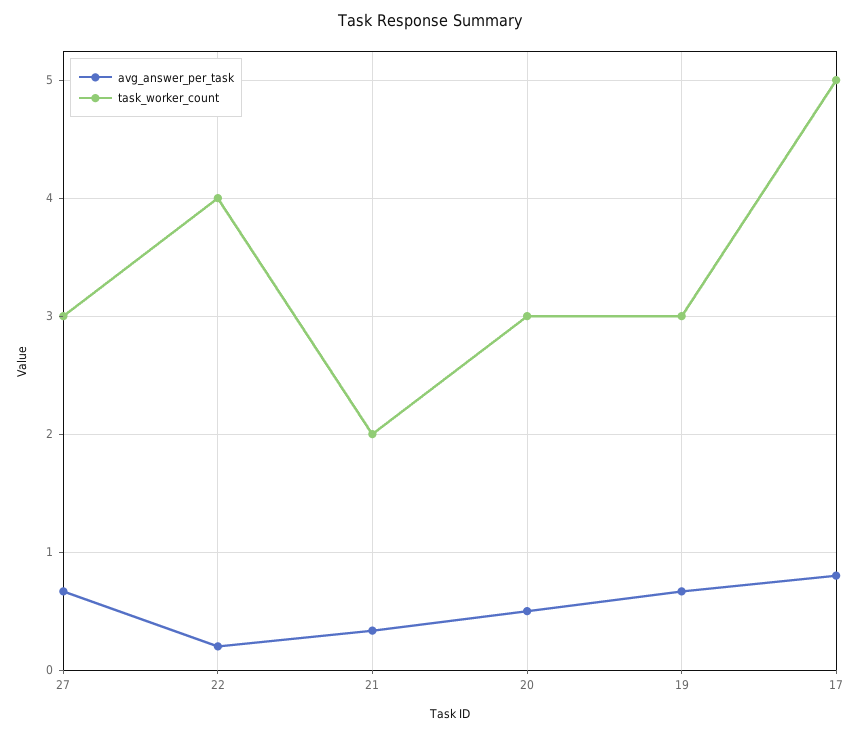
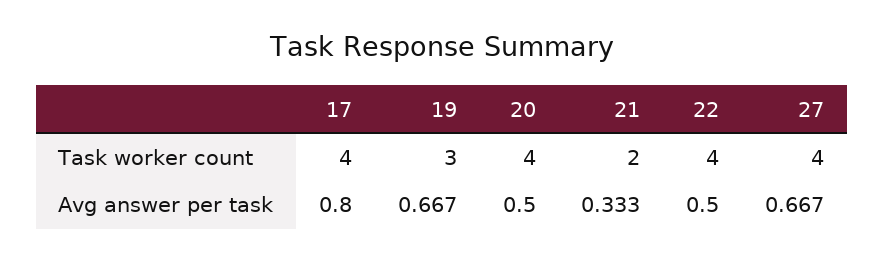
task_worker_count, 27: 3 -> 4
avg_answer_per_task, 22: 0.2 -> 0.5
task_worker_count, 20: 3 -> 4
task_worker_count, 17: 5 -> 4

